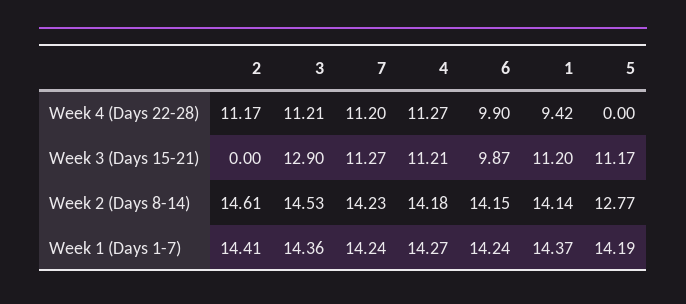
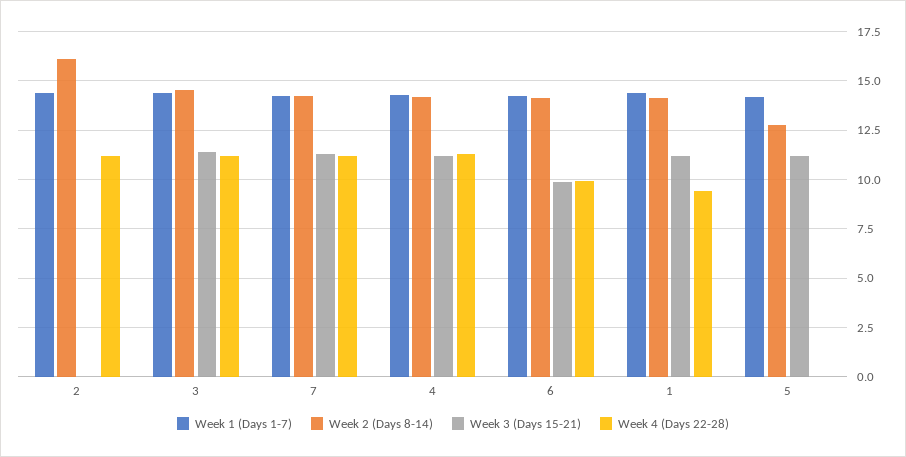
Week 3 (Days 15-21), 3: 12.9 -> 11.5
Week 2 (Days 8-14), 2: 14.61 -> 16

